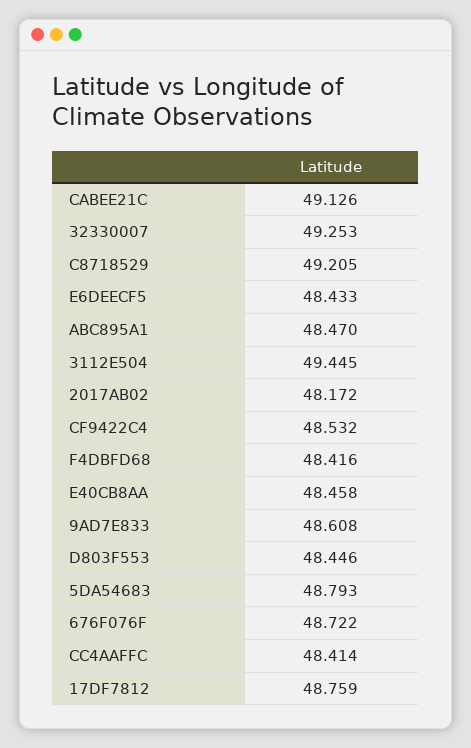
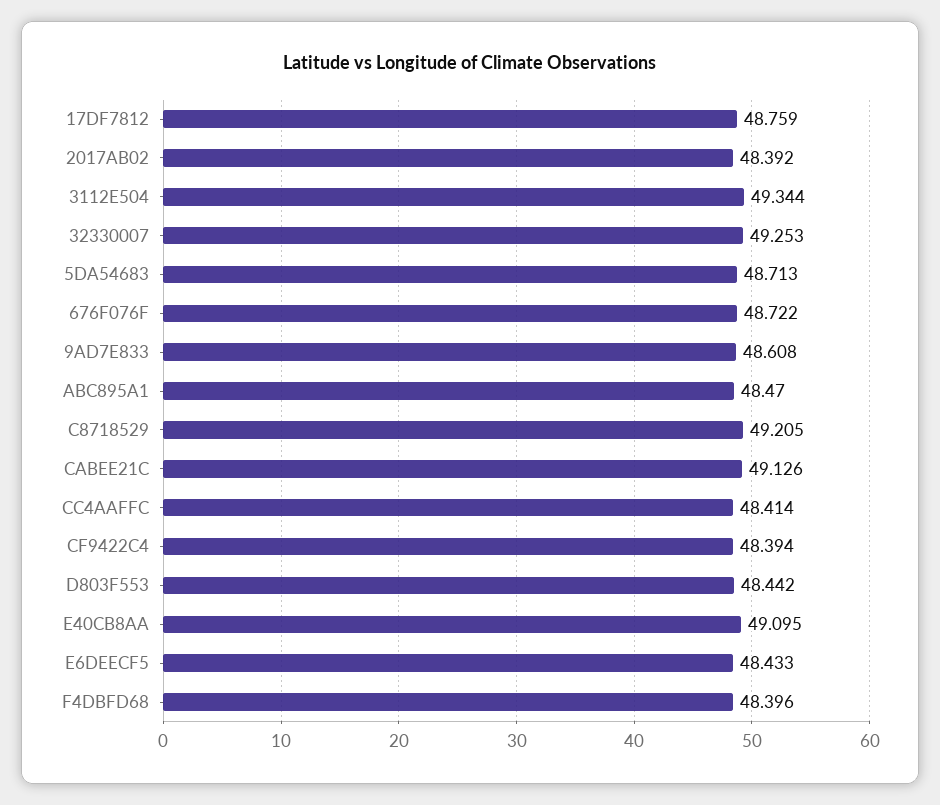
3112E504: 49.445 -> 49.344
2017AB02: 48.172 -> 48.392
CF9422C4: 48.532 -> 48.394
F4DBFD68: 48.416 -> 48.396
E40CB8AA: 48.458 -> 49.095
D803F553: 48.446 -> 48.442
5DA54683: 48.793 -> 48.713

